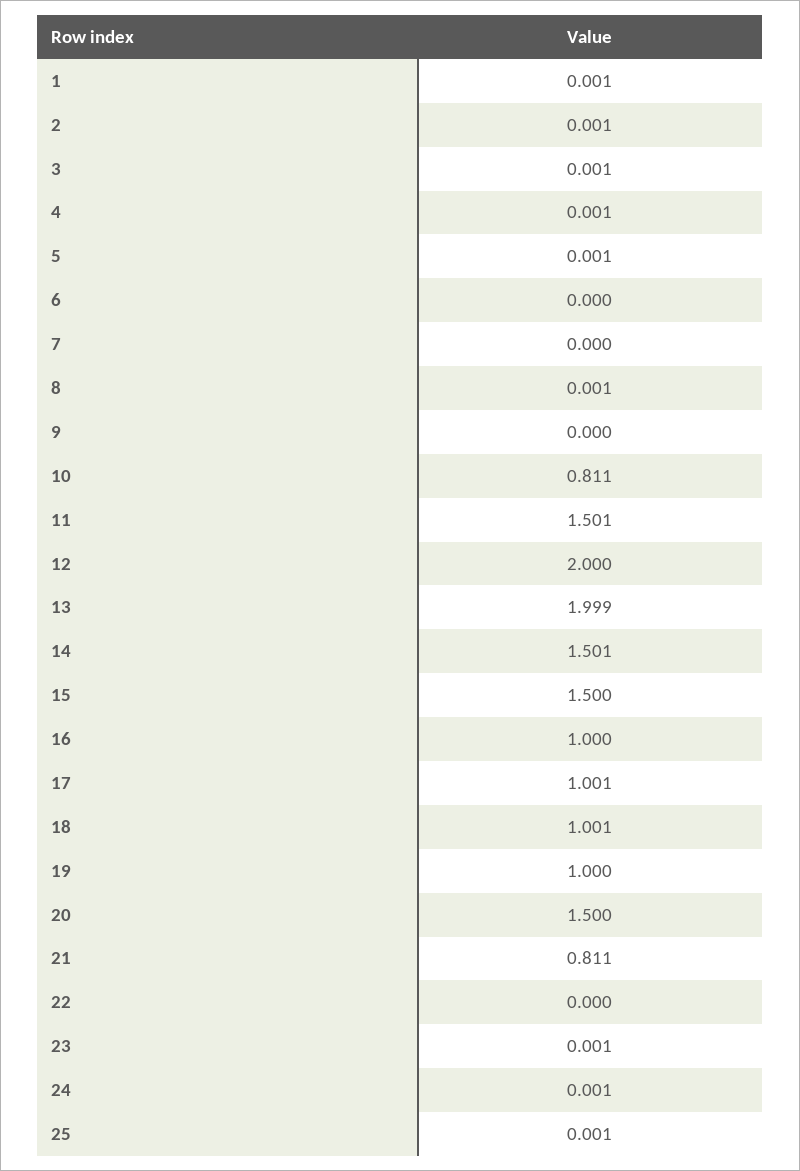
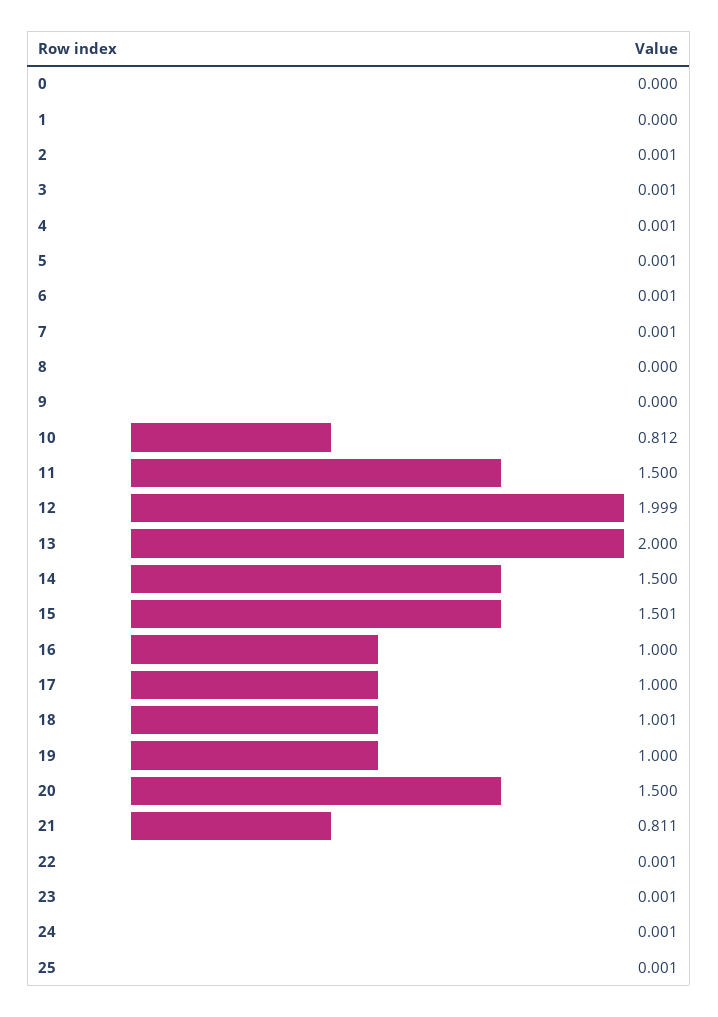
1: 0.001 -> 0
6: 0 -> 0.001
7: 0 -> 0.001
8: 0.001 -> 0
10: 0.811 -> 0.812
11: 1.501 -> 1.5
12: 2 -> 1.999
13: 1.999 -> 2
14: 1.501 -> 1.5
15: 1.5 -> 1.501
17: 1.001 -> 1
22: 0 -> 0.001
0: none -> 0

